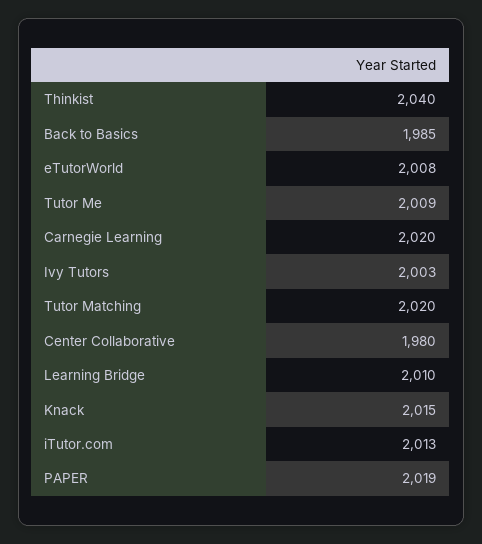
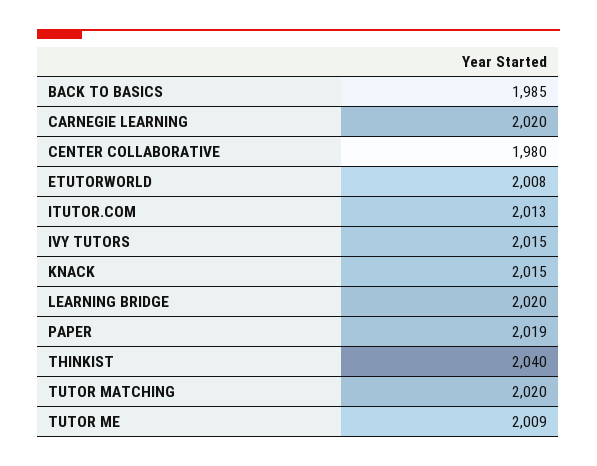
Ivy Tutors: 2003 -> 2015
Learning Bridge: 2010 -> 2020

